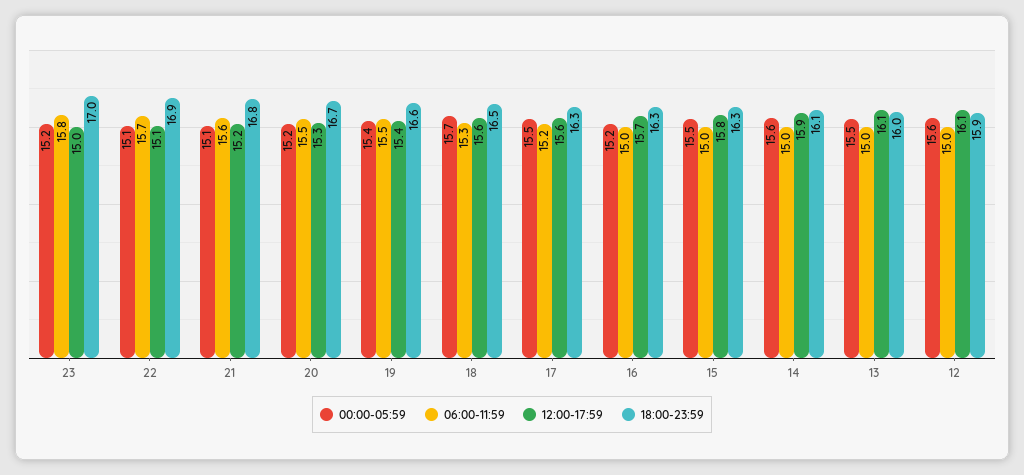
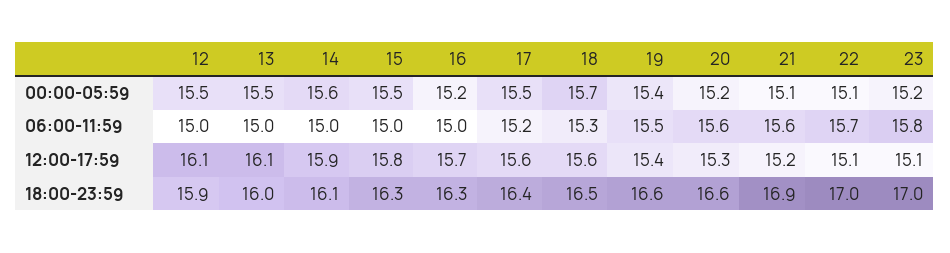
12:00-17:59, 23: 15 -> 15.1
18:00-23:59, 22: 16.9 -> 17
18:00-23:59, 21: 16.8 -> 16.9
06:00-11:59, 20: 15.5 -> 15.6
18:00-23:59, 20: 16.7 -> 16.6
18:00-23:59, 17: 16.3 -> 16.4
00:00-05:59, 12: 15.6 -> 15.5

